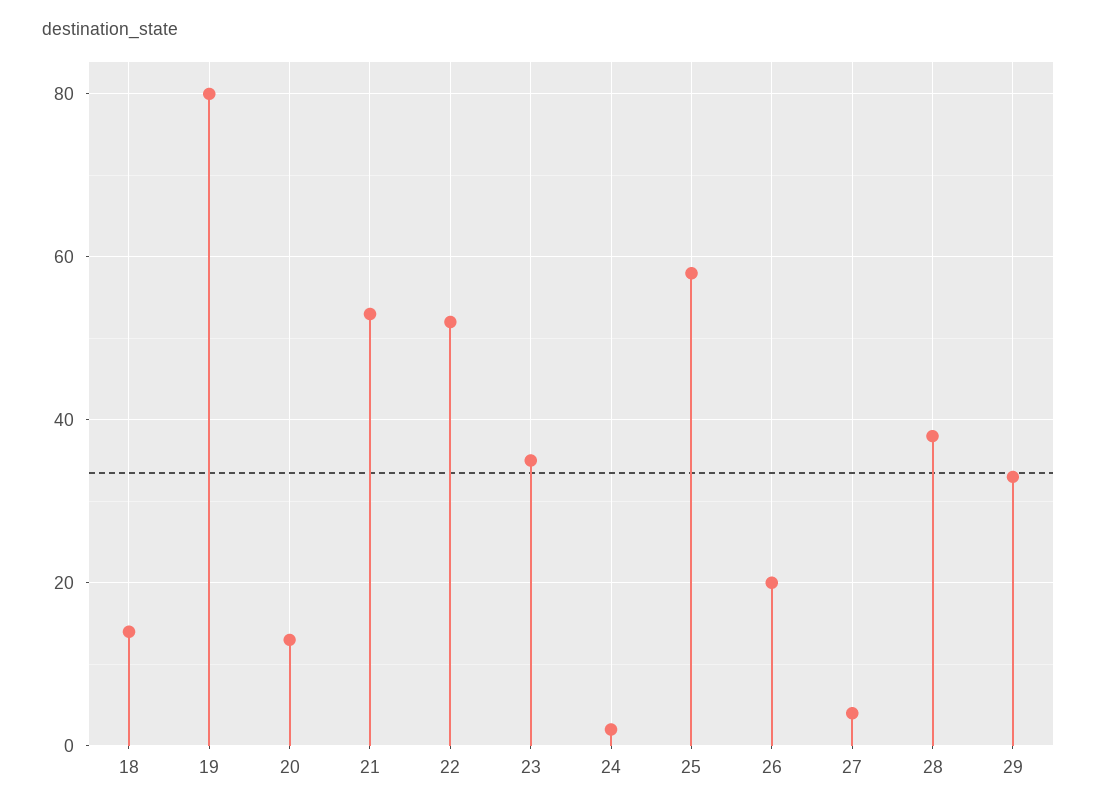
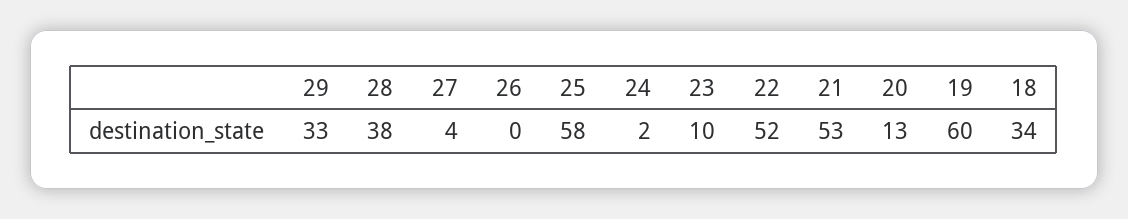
18: 15 -> 34
19: 80 -> 60
23: 35 -> 10
26: 20 -> 0

